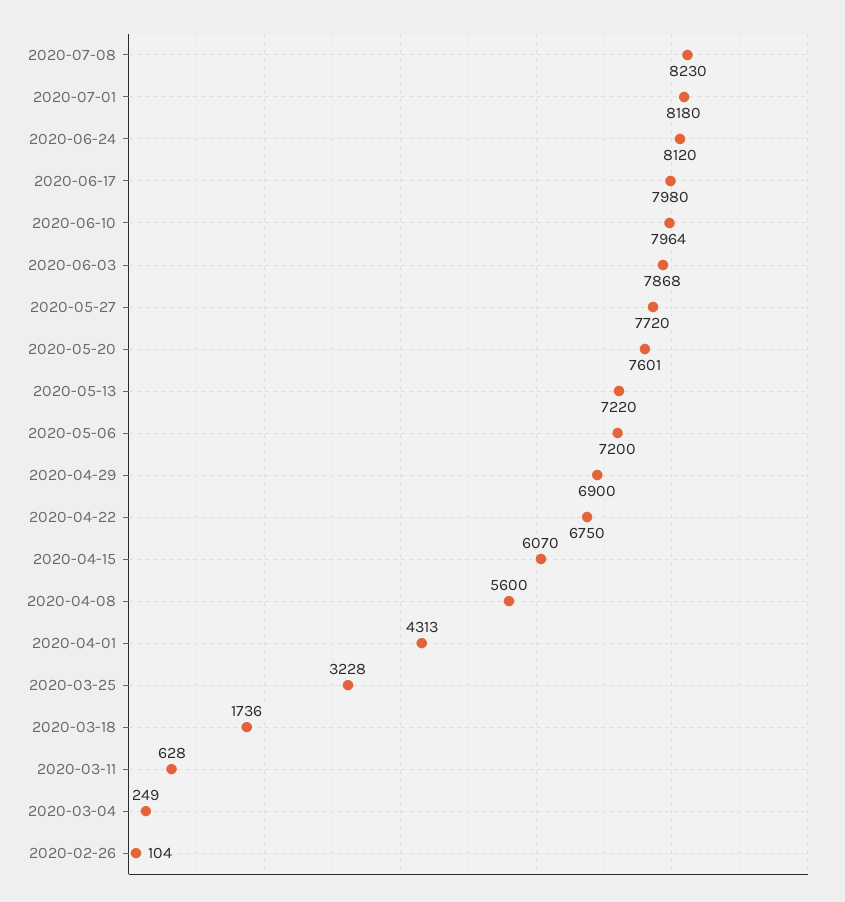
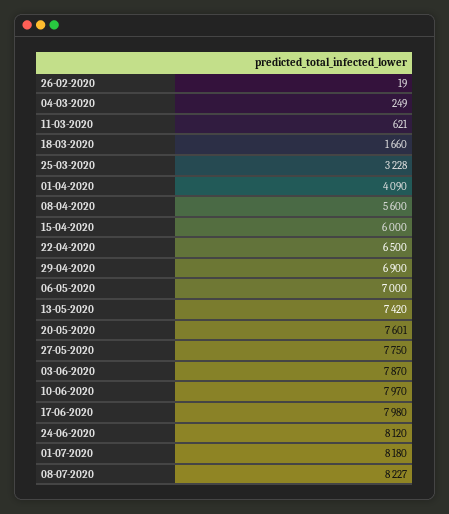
2020-07-08: 8230 -> 8227
2020-06-10: 7964 -> 7970
2020-06-03: 7868 -> 7870
2020-05-27: 7720 -> 7750
2020-05-13: 7220 -> 7420
2020-05-06: 7200 -> 7000
2020-04-22: 6750 -> 6500
2020-04-15: 6070 -> 6000
2020-04-01: 4313 -> 4090
2020-03-18: 1736 -> 1660
2020-03-11: 628 -> 621
2020-02-26: 104 -> 19

